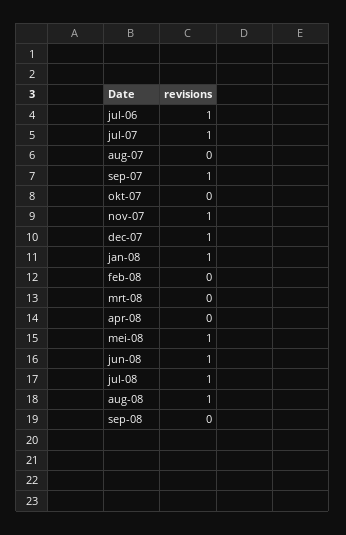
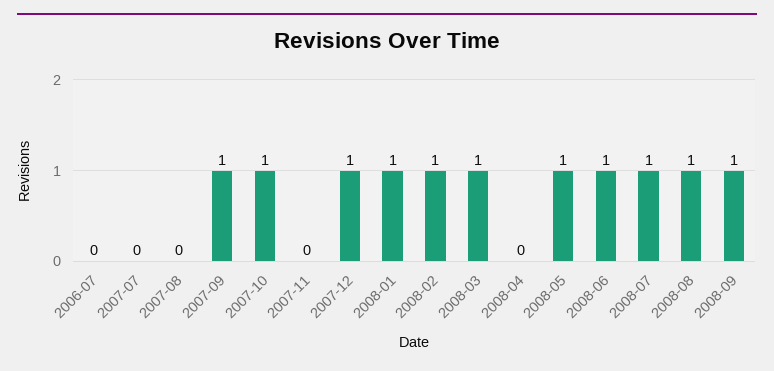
jul-06: 1 -> 0
jul-07: 1 -> 0
okt-07: 0 -> 1
nov-07: 1 -> 0
feb-08: 0 -> 1
mrt-08: 0 -> 1
sep-08: 0 -> 1

